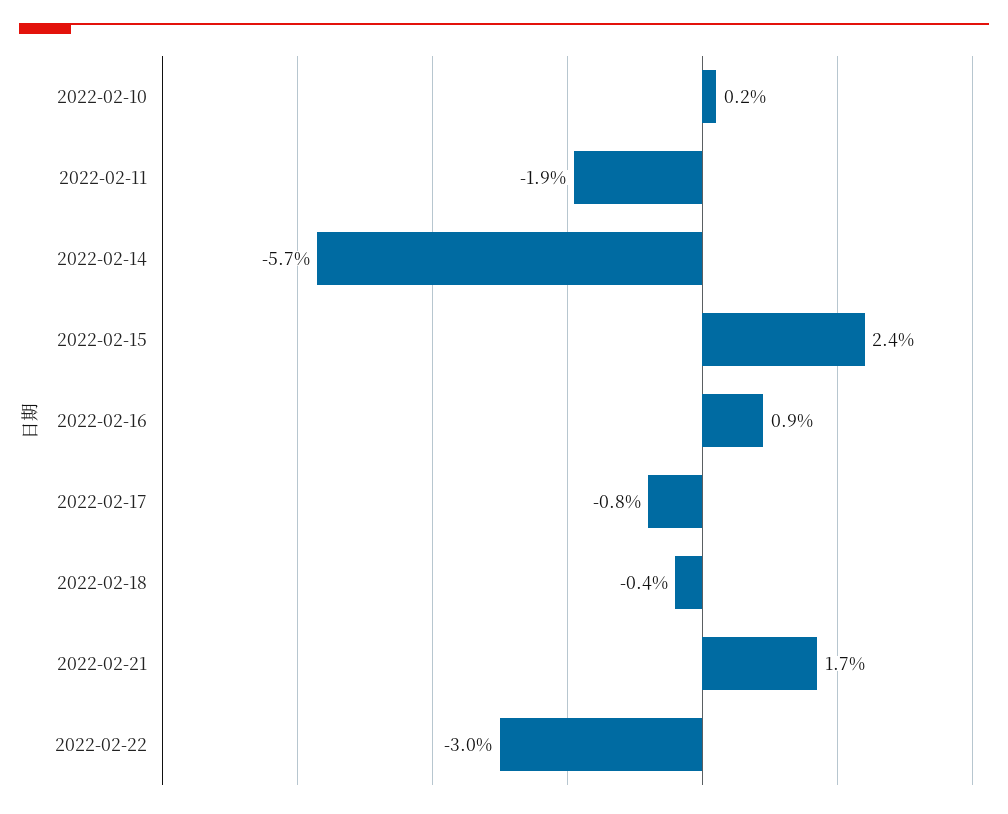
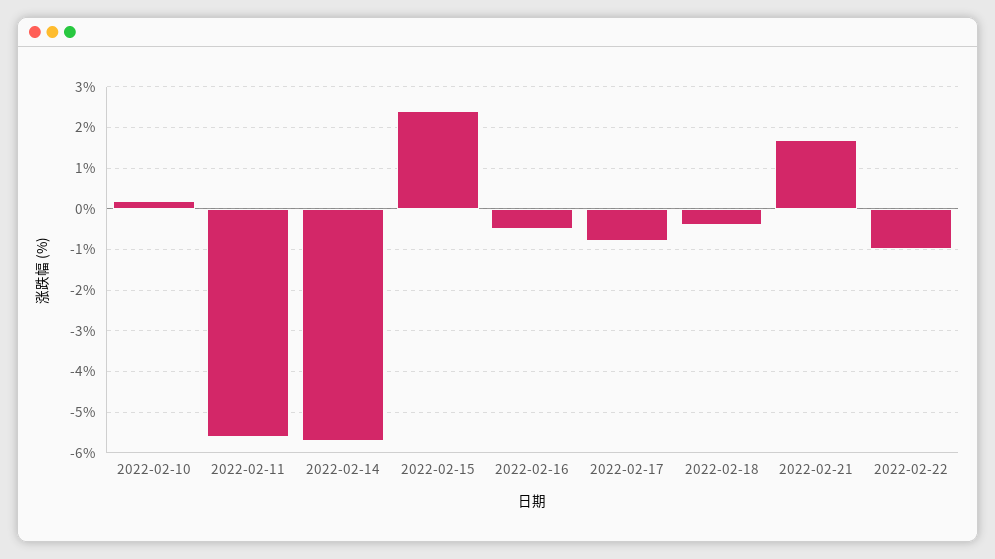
2022-02-11: -1.9 -> -5.5
2022-02-16: 0.9 -> -0.5
2022-02-22: -3 -> -1

